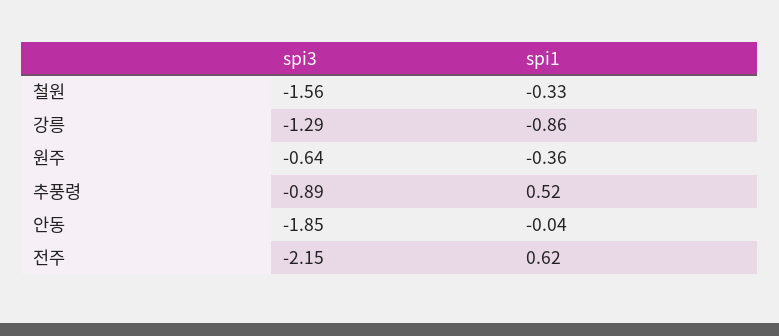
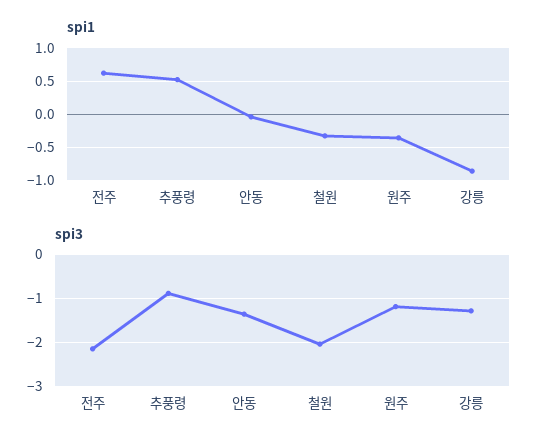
spi3, 철원: -1.56 -> -2
spi3, 원주: -0.64 -> -1.2
spi3, 안동: -1.85 -> -1.4

